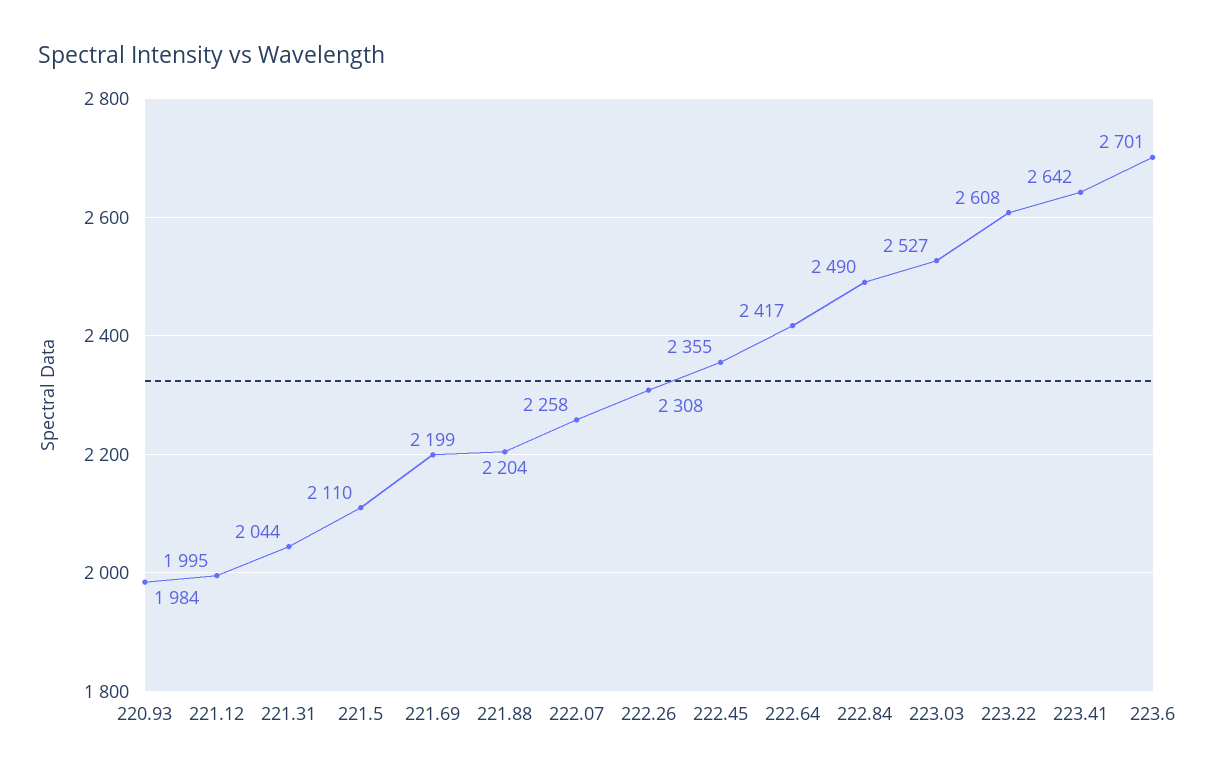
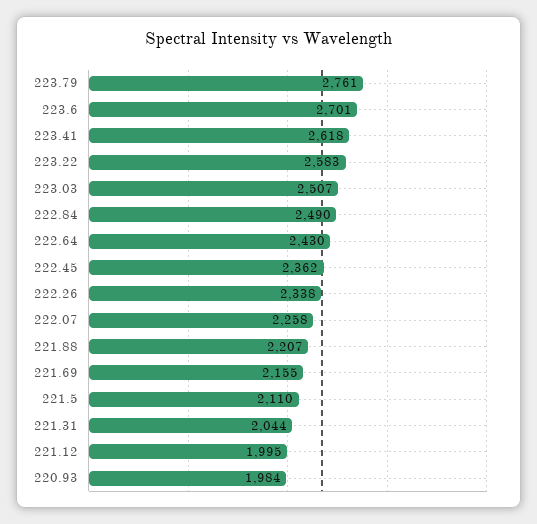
221.69: 2199 -> 2155
221.88: 2204 -> 2207
222.26: 2308 -> 2338
222.45: 2355 -> 2362
222.64: 2417 -> 2430
223.03: 2527 -> 2507
223.22: 2608 -> 2583
223.41: 2642 -> 2618
223.79: none -> 2761

